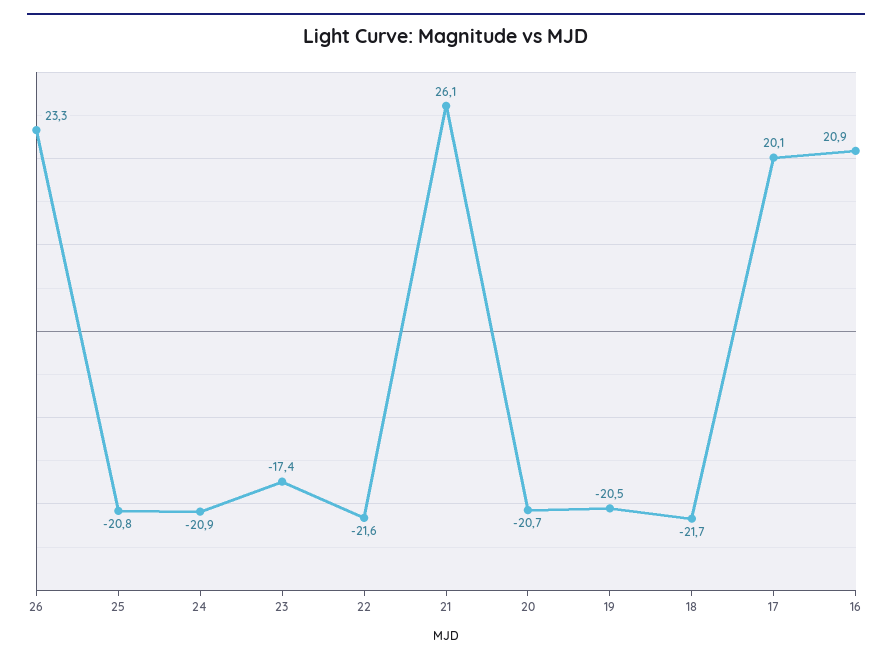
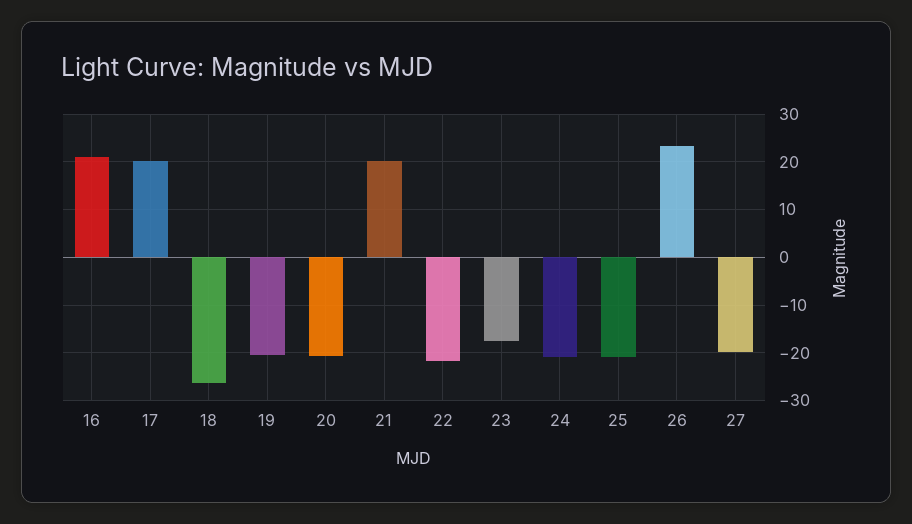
21: 26.1 -> 20
18: -21.7 -> -26
27: none -> -20

